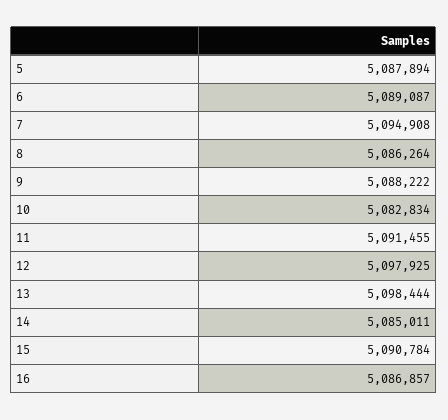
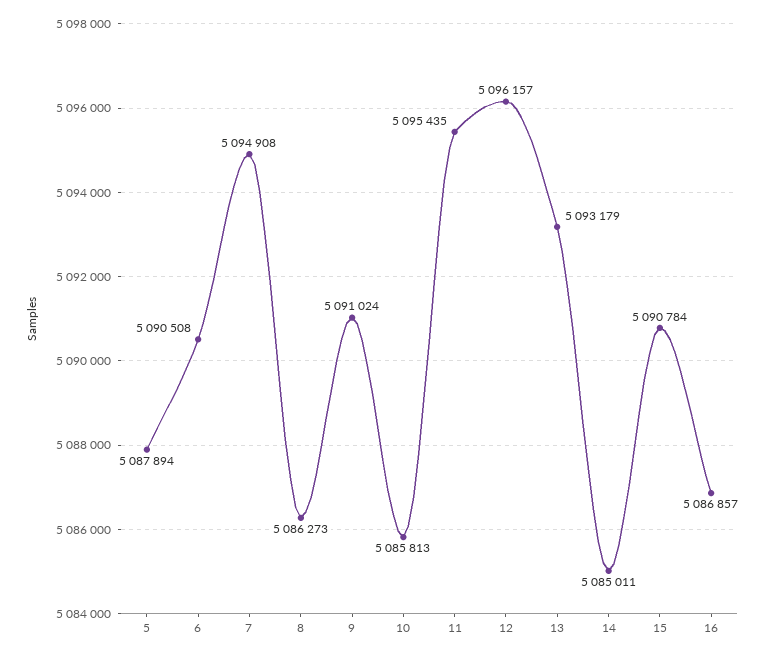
6: 5089087 -> 5090508
8: 5086264 -> 5086273
9: 5088222 -> 5091024
10: 5082834 -> 5085813
11: 5091455 -> 5095435
12: 5097925 -> 5096157
13: 5098444 -> 5093179

